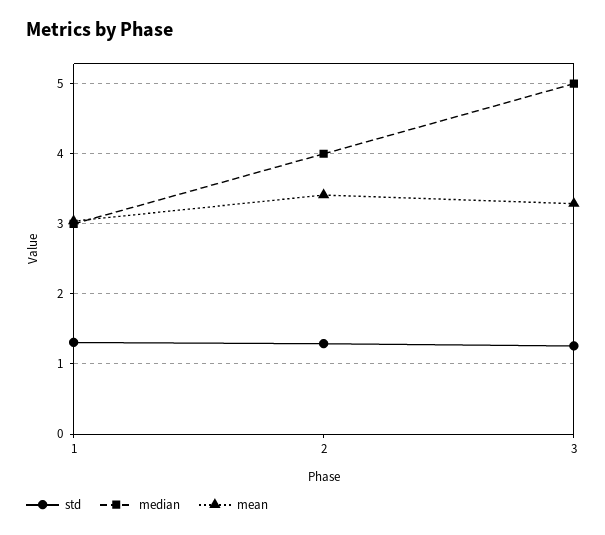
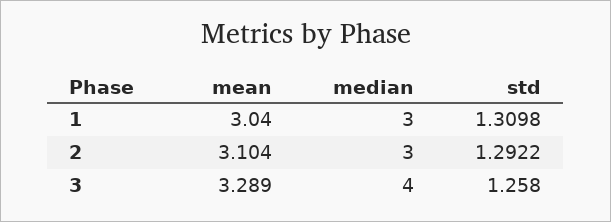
median, 2: 4 -> 3
mean, 2: 3.4 -> 3.104
median, 3: 5 -> 4

